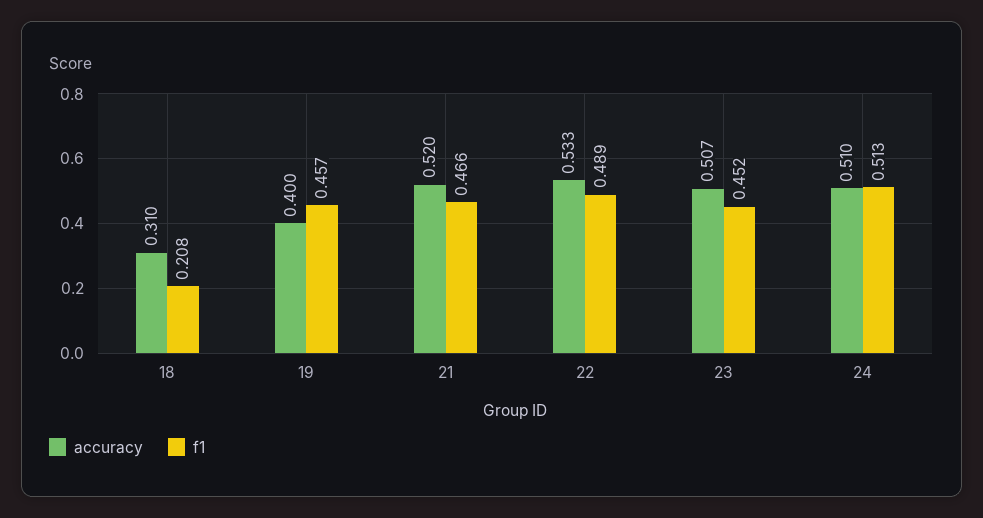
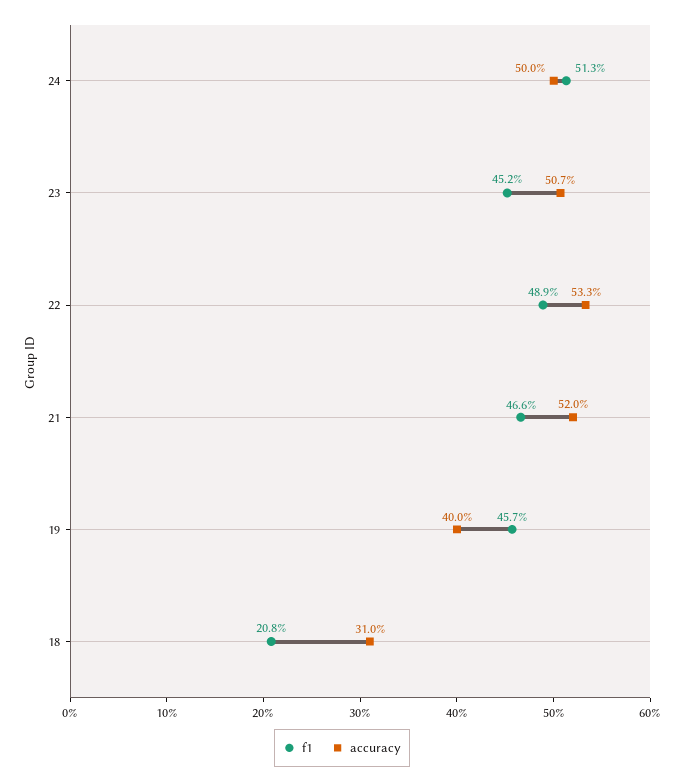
accuracy, 24: 0.51 -> 0.5

